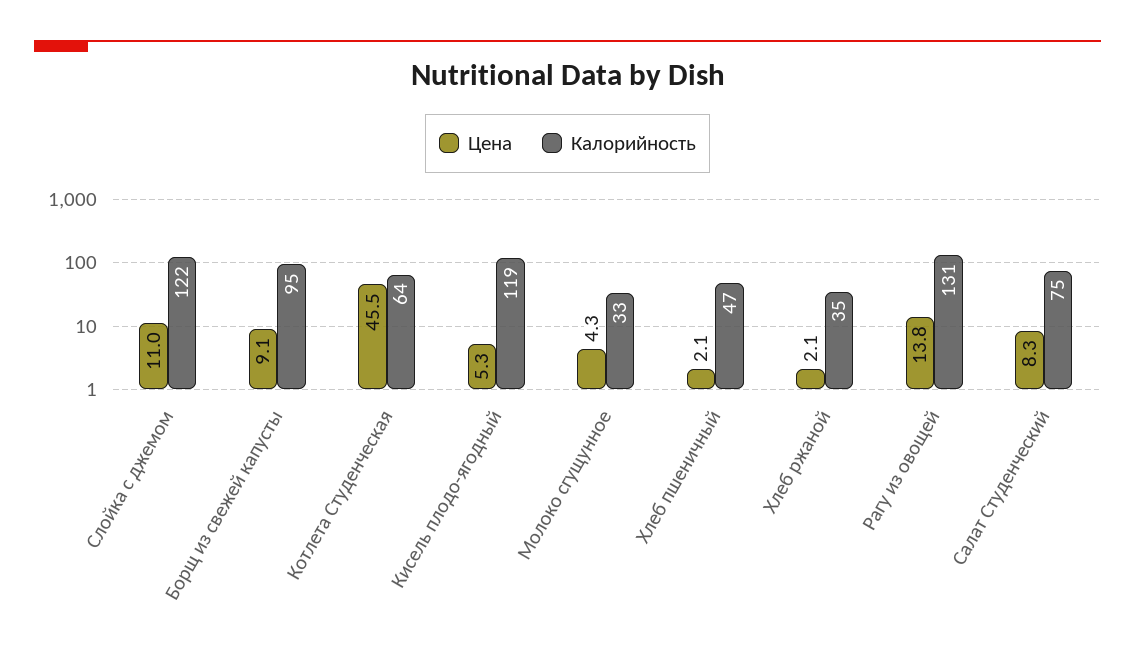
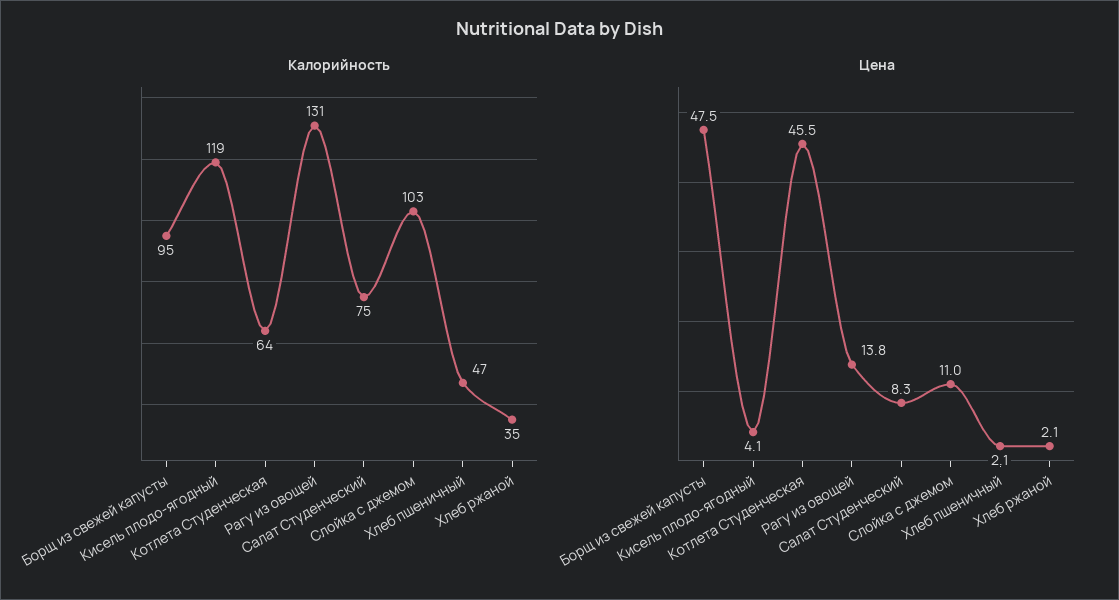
Калорийность, Слойка с джемом: 122 -> 103
Цена, Борщ из свежей капусты: 9.1 -> 47.5
Цена, Кисель плодо-ягодный: 5.3 -> 4.1
Цена, Молоко сгущунное: 4.3 -> none
Калорийность, Молоко сгущунное: 33 -> none

